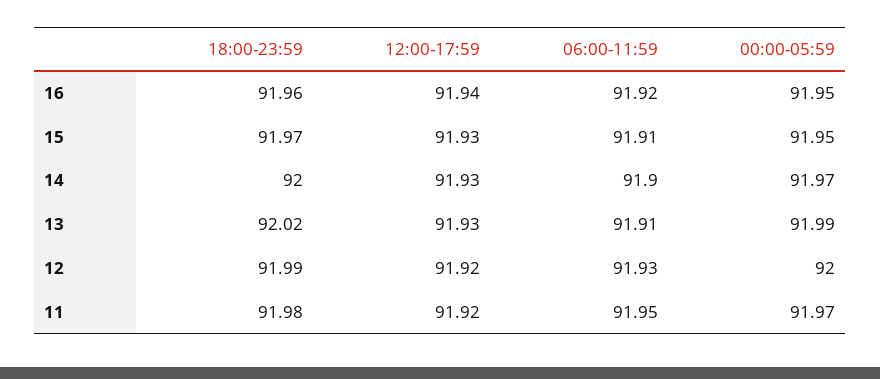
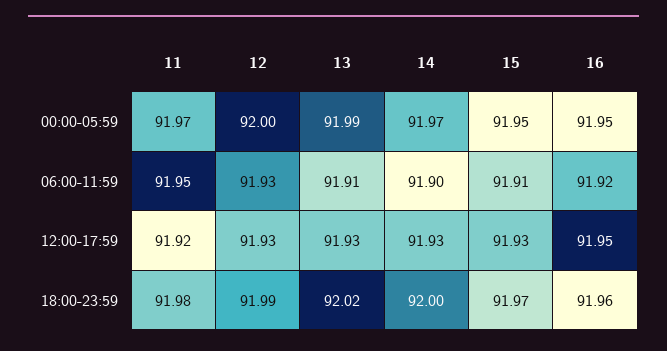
12:00-17:59, 16: 91.94 -> 91.95
12:00-17:59, 12: 91.92 -> 91.93

